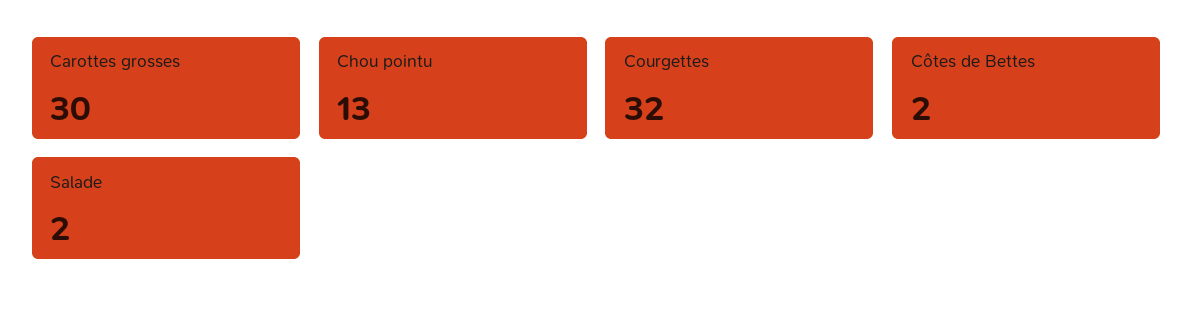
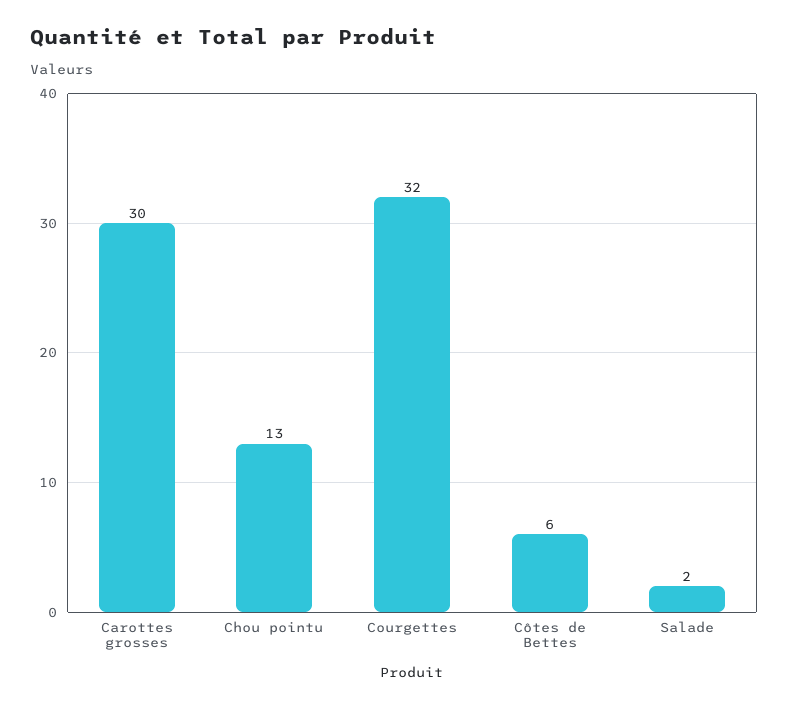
Côtes de Bettes: 2 -> 6

